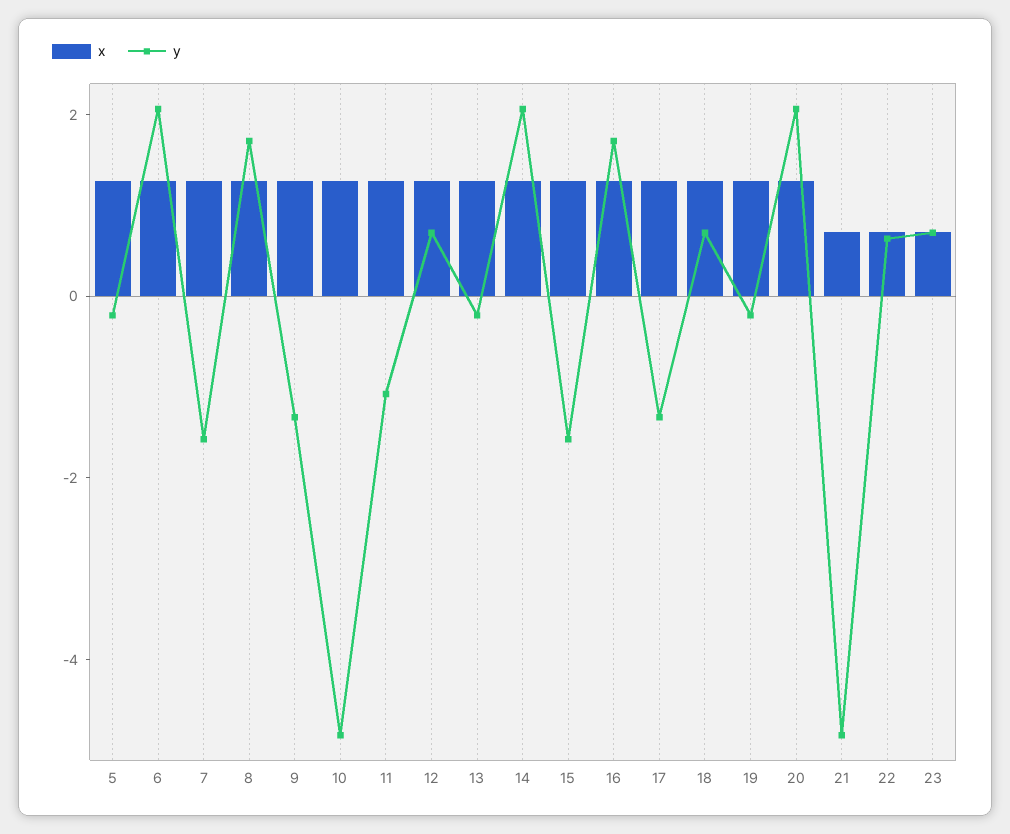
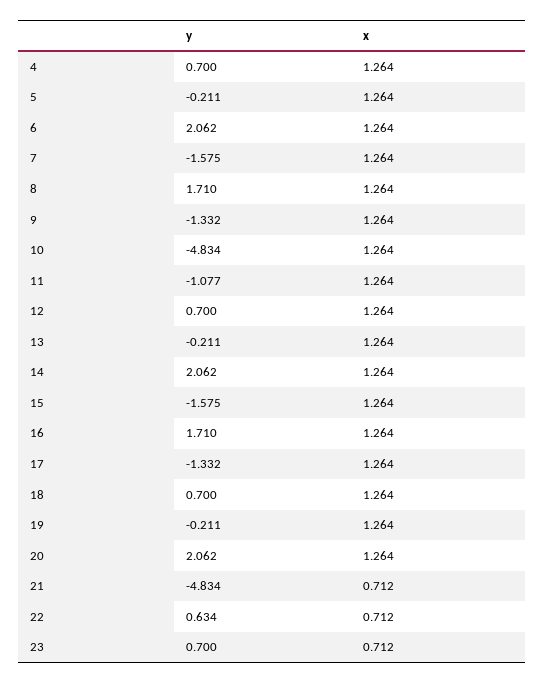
y, 4: none -> 0.7
x, 4: none -> 1.264

